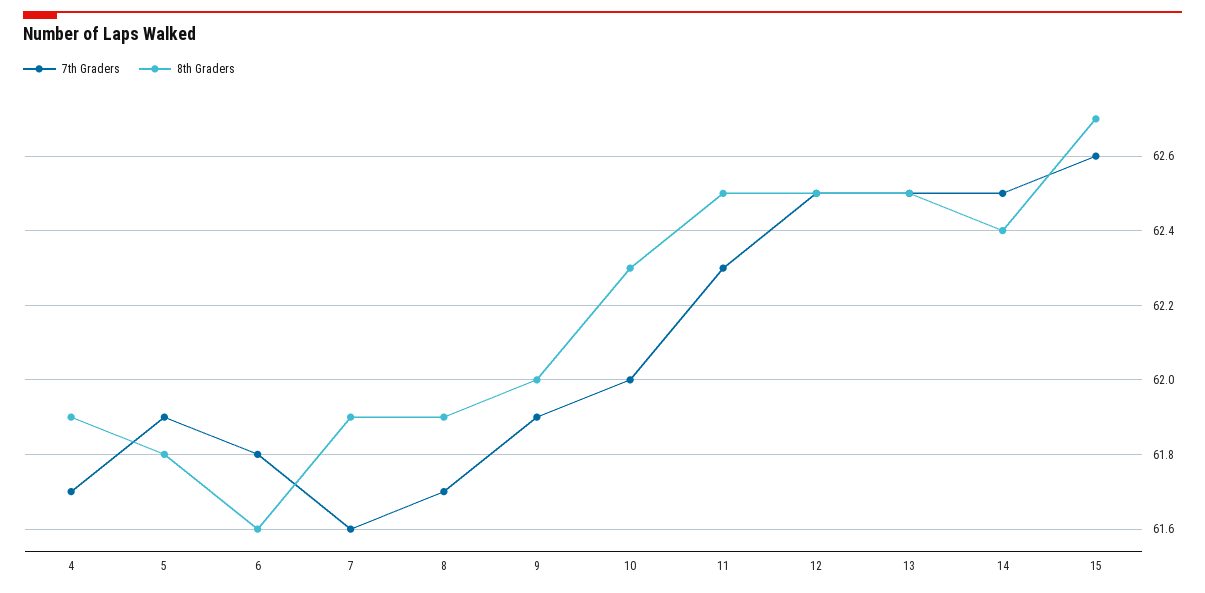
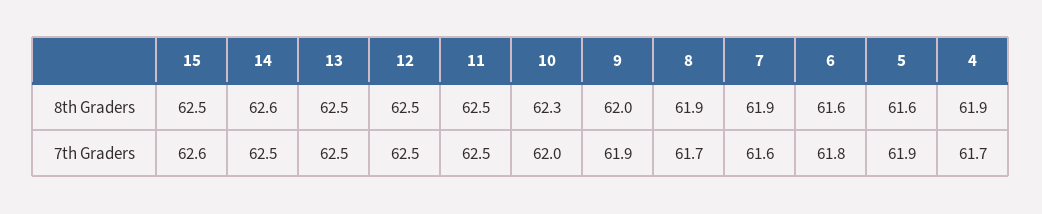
8th Graders, 5: 61.8 -> 61.6
7th Graders, 11: 62.3 -> 62.5
8th Graders, 14: 62.4 -> 62.6
8th Graders, 15: 62.7 -> 62.5

